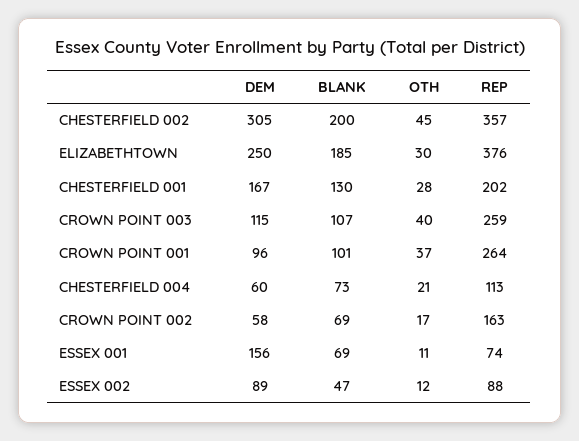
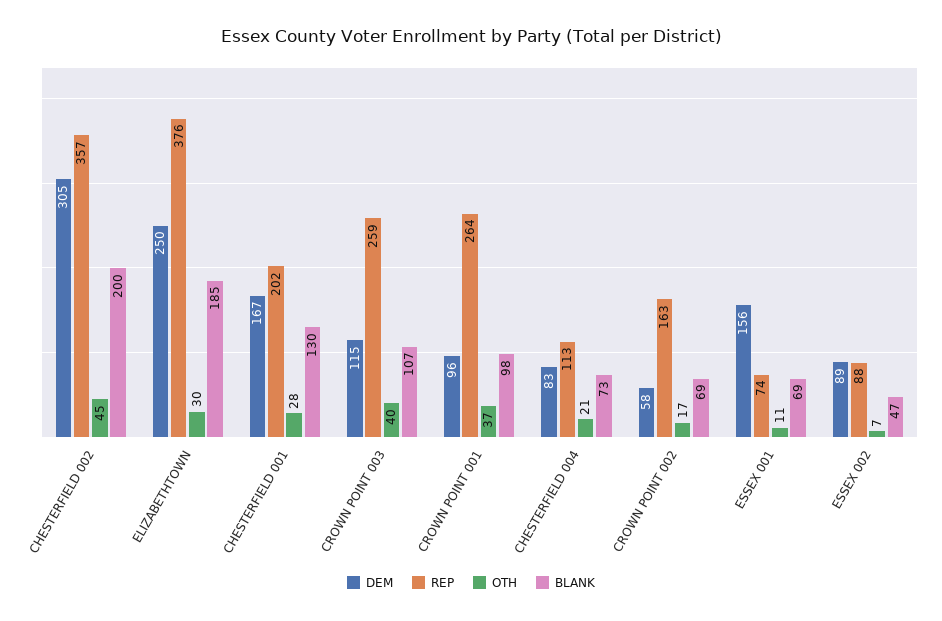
BLANK, CROWN POINT 001: 101 -> 98
DEM, CHESTERFIELD 004: 60 -> 83
OTH, ESSEX 002: 12 -> 7

